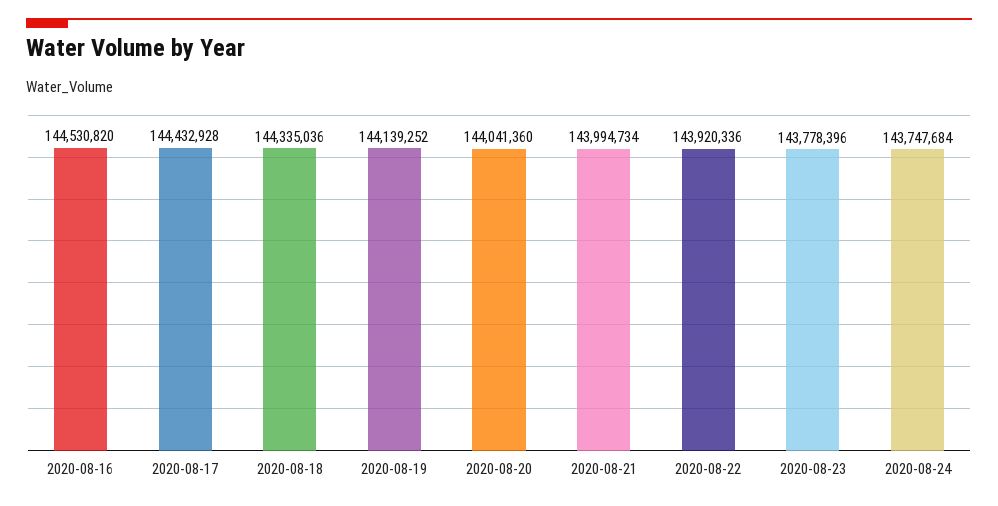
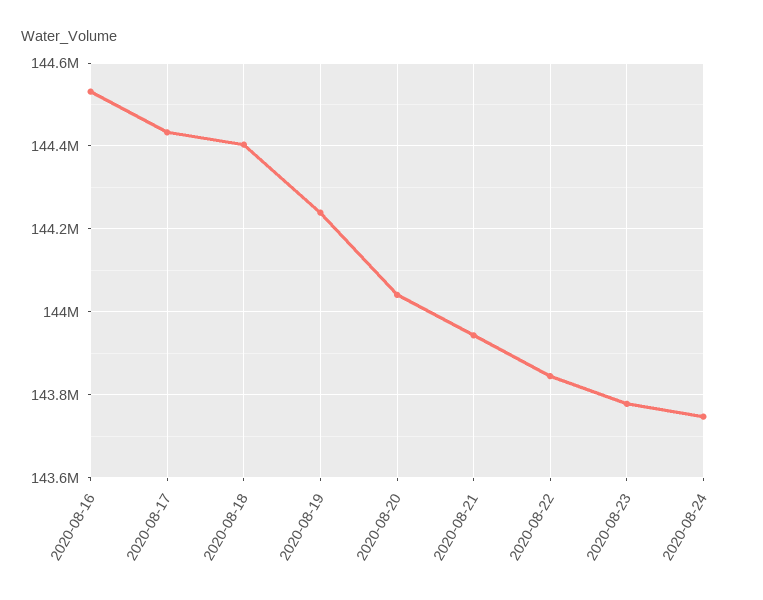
2020-08-18: 144335036 -> 144400000
2020-08-19: 144139252 -> 144240000
2020-08-21: 143994734 -> 143940000
2020-08-22: 143920336 -> 143840000

